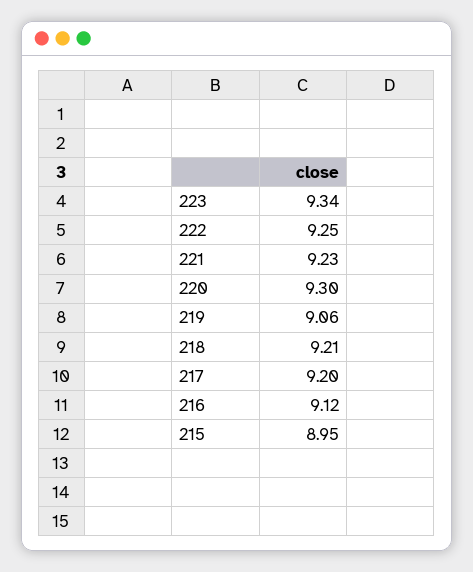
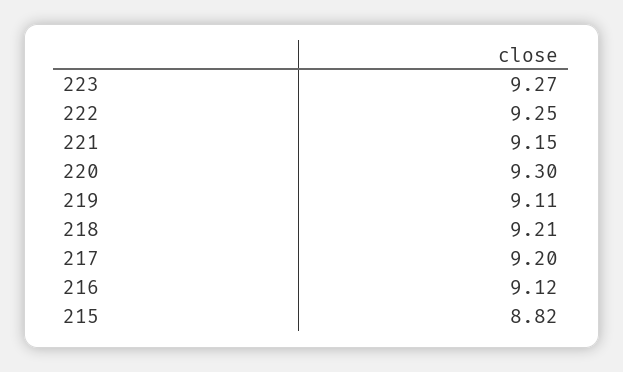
223: 9.34 -> 9.27
221: 9.23 -> 9.15
219: 9.06 -> 9.11
215: 8.95 -> 8.82

